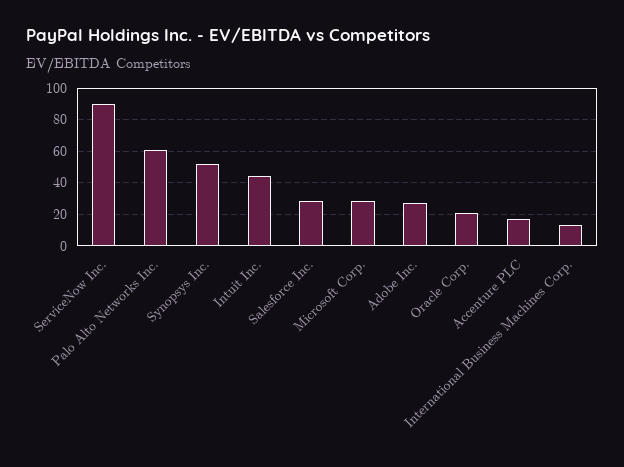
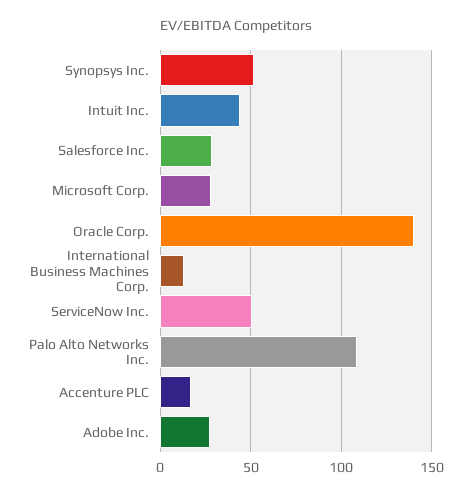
ServiceNow Inc.: 90 -> 50
Palo Alto Networks Inc.: 60 -> 110
Oracle Corp.: 20 -> 140

